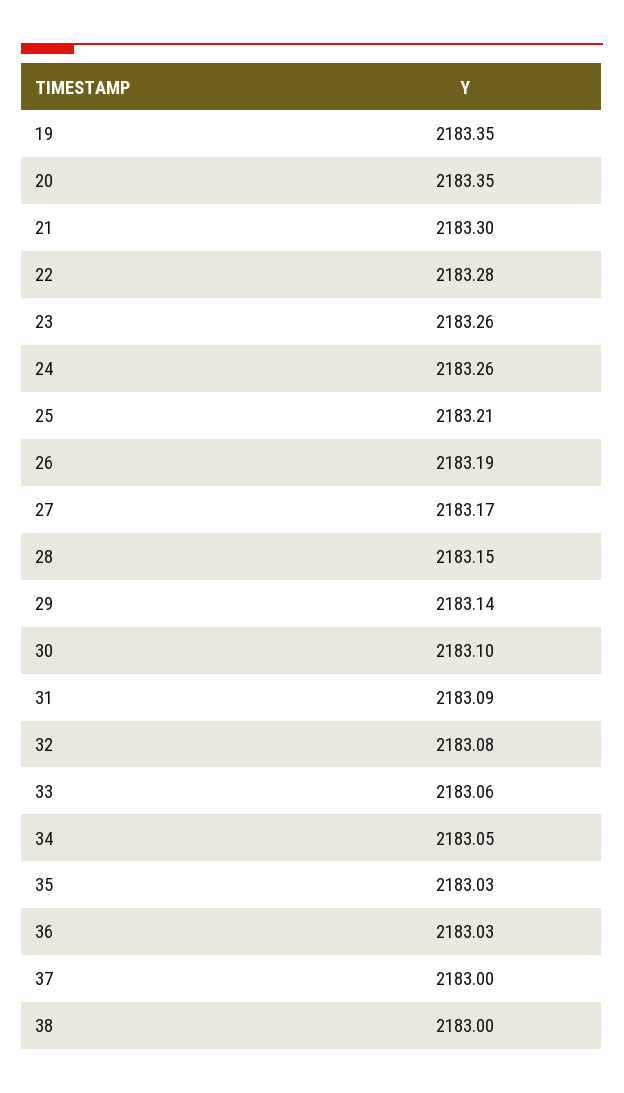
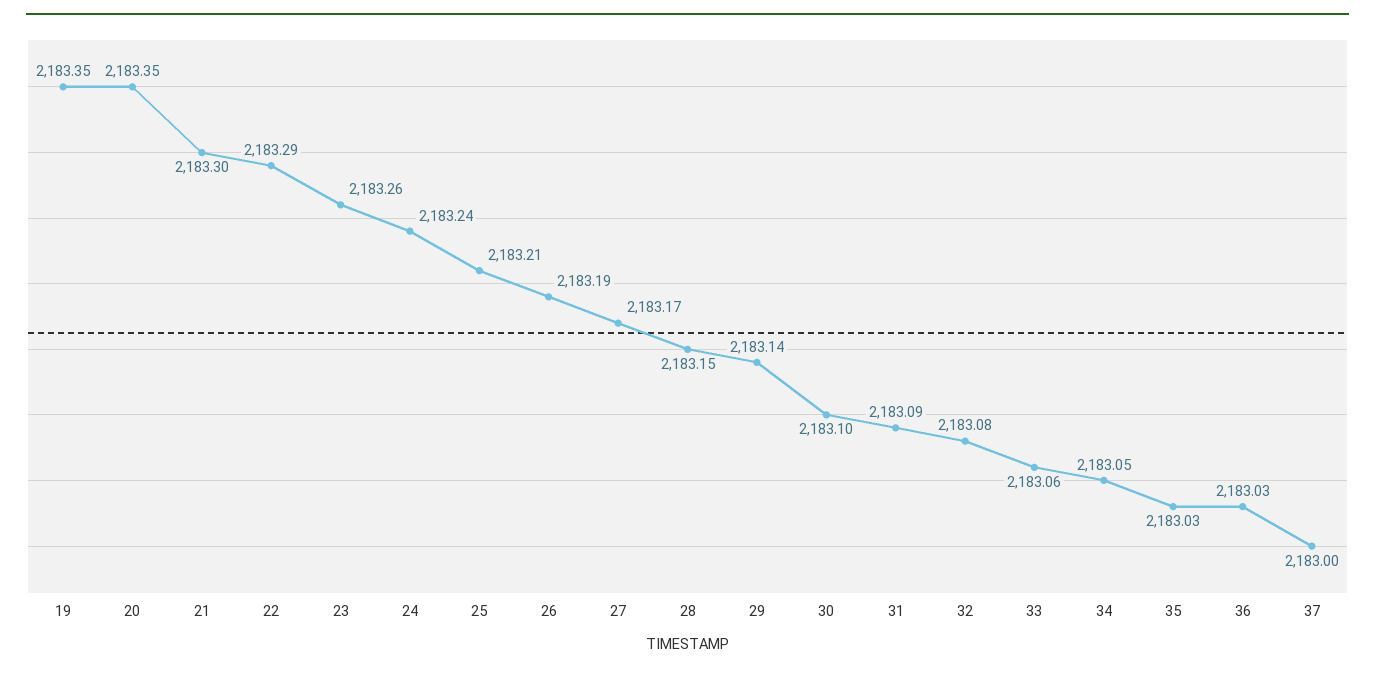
22: 2183.28 -> 2183.29
24: 2183.26 -> 2183.24
38: 2183 -> none

